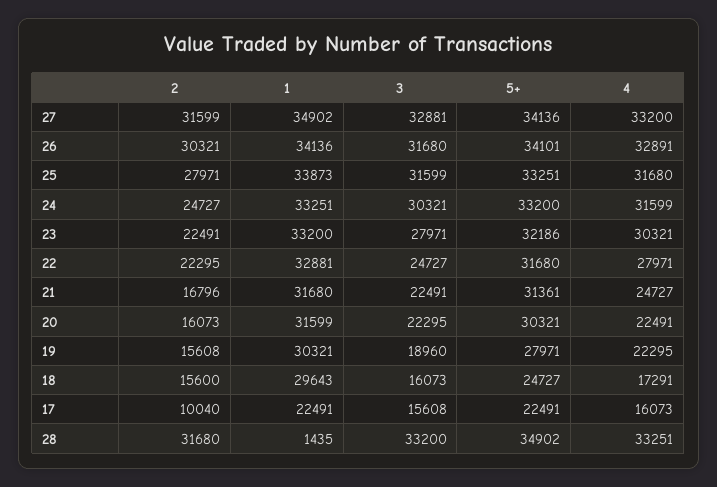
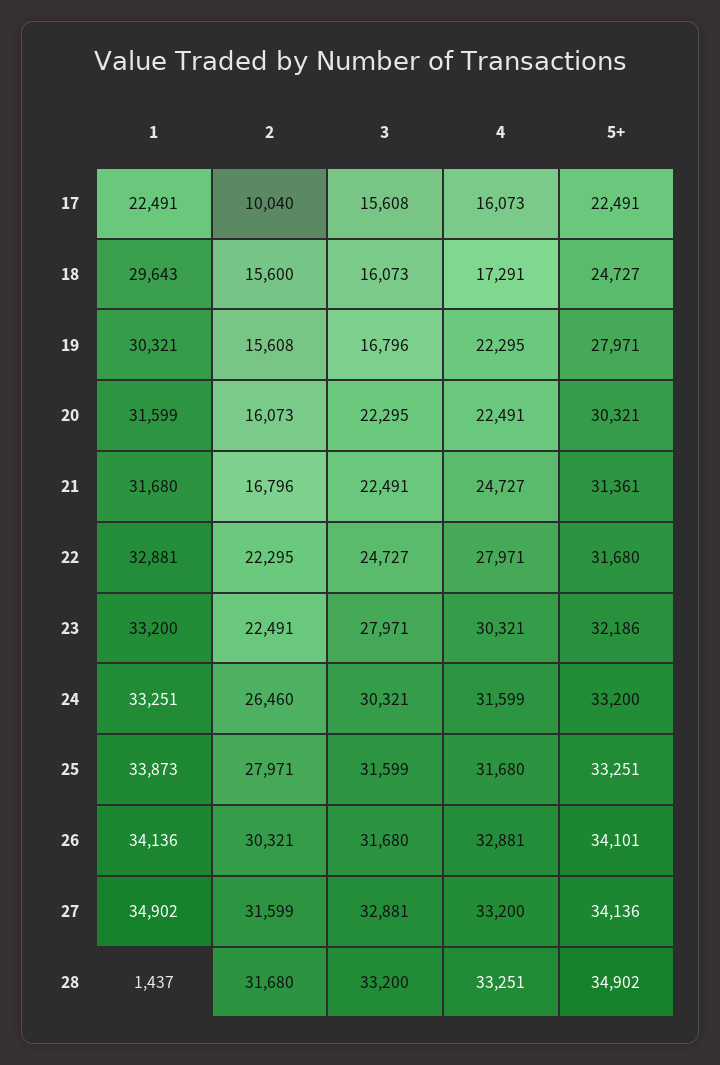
4, 26: 32891 -> 32881
2, 24: 24727 -> 26460
3, 19: 18960 -> 16796
1, 28: 1435 -> 1437

